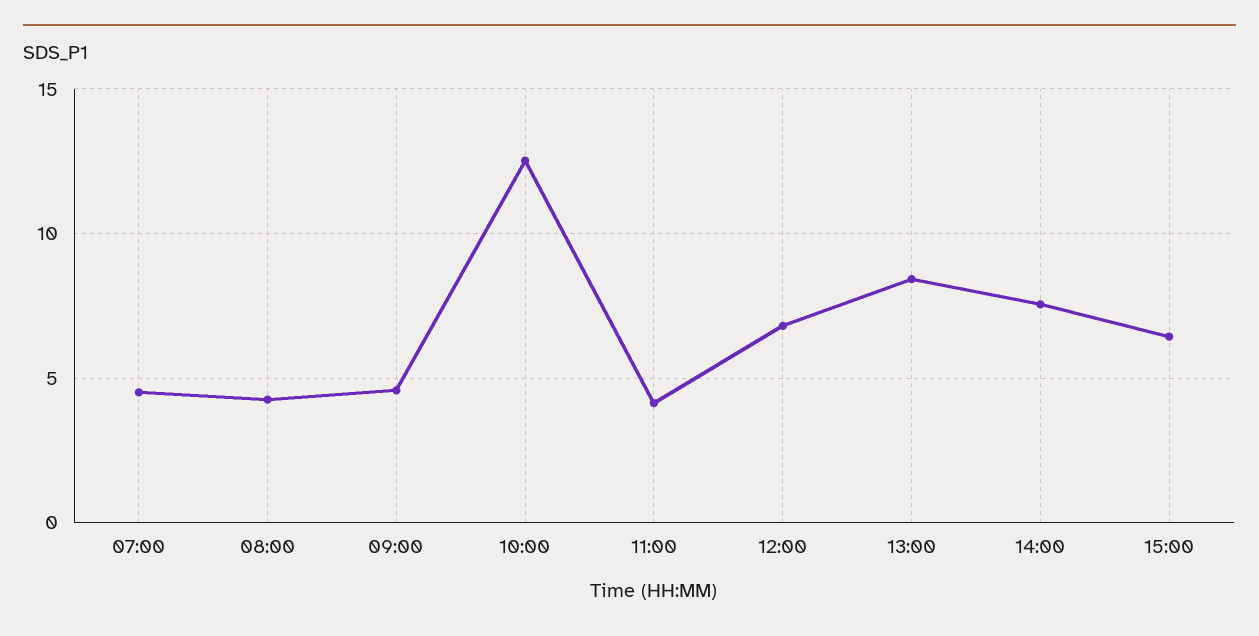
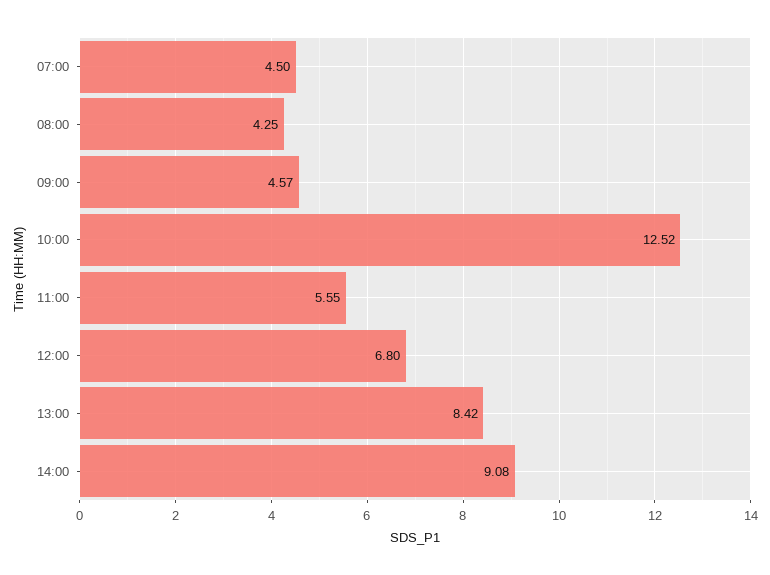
11:00: 4 -> 5.55
14:00: 7.5 -> 9.08
15:00: 6.5 -> none

